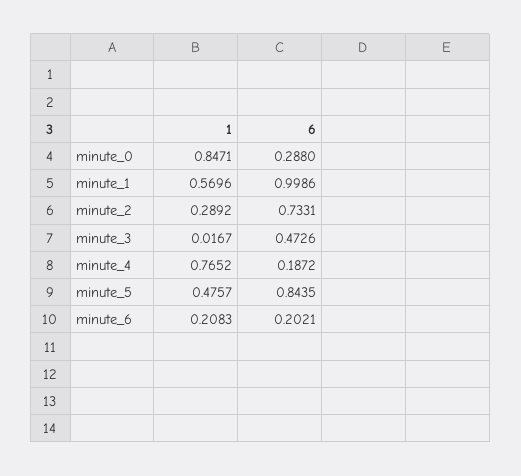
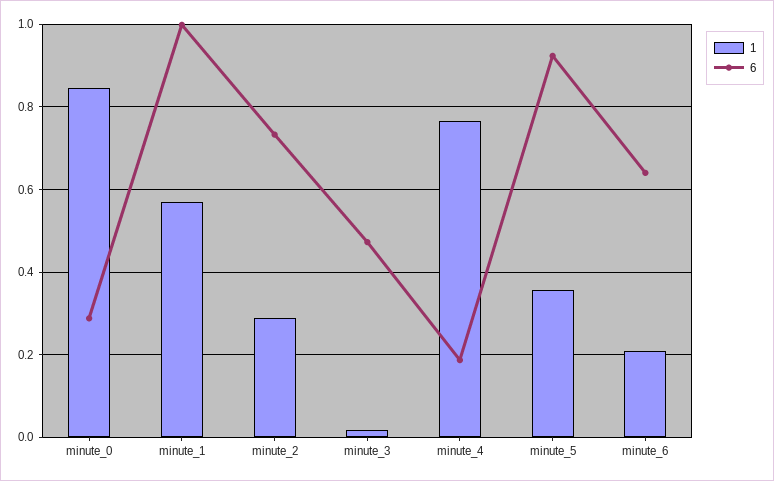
1, minute_5: 0.4757 -> 0.36
6, minute_5: 0.8435 -> 0.92
6, minute_6: 0.2021 -> 0.64

